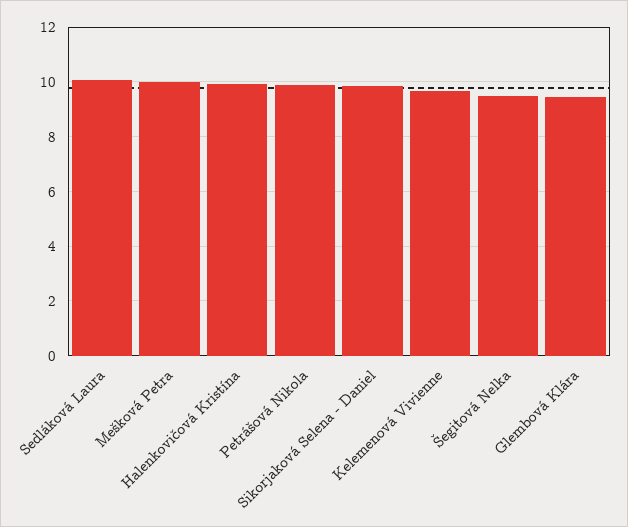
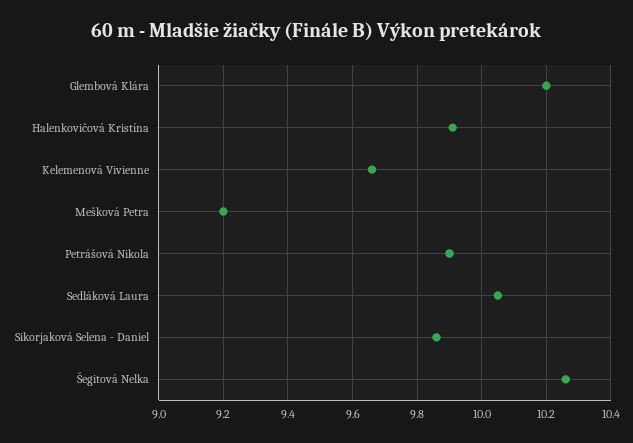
Mešková Petra: 10 -> 9.2
Šegitová Nelka: 9.5 -> 10.25
Glembová Klára: 9.5 -> 10.2

